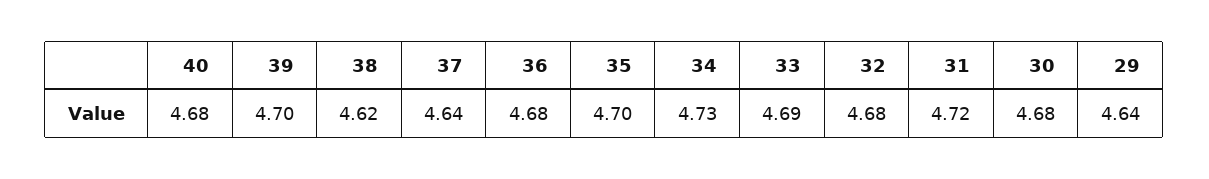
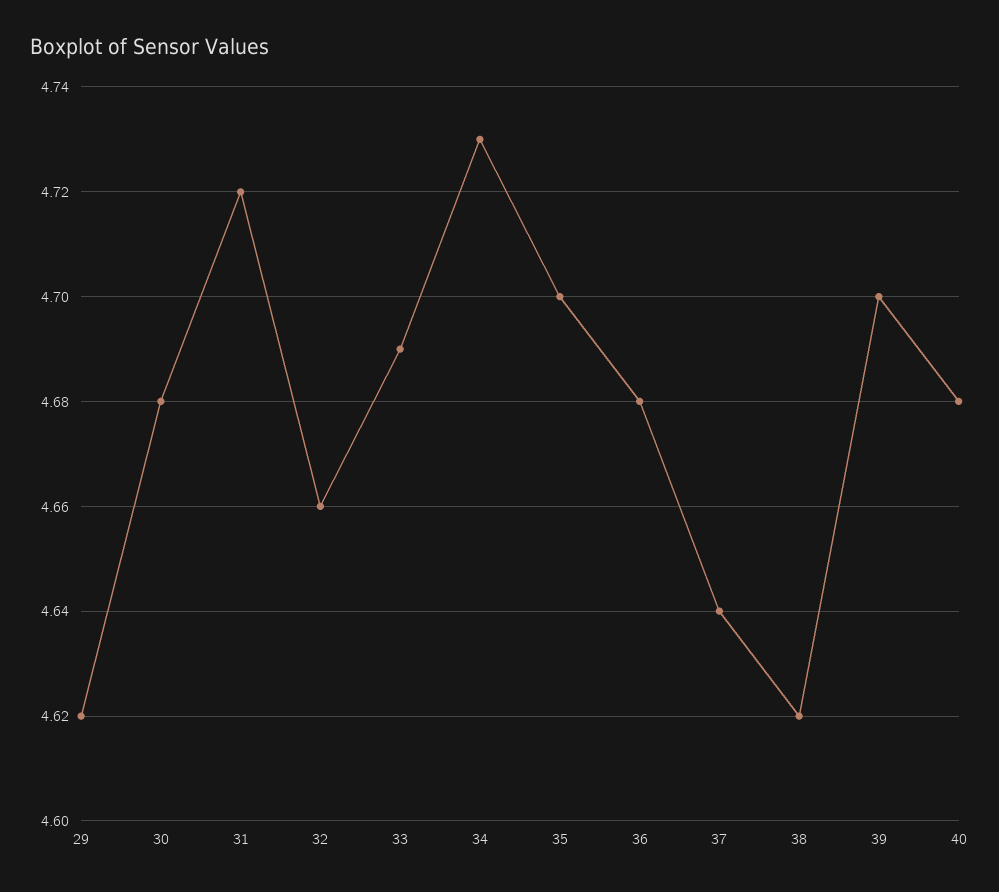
32: 4.68 -> 4.66
29: 4.64 -> 4.62

